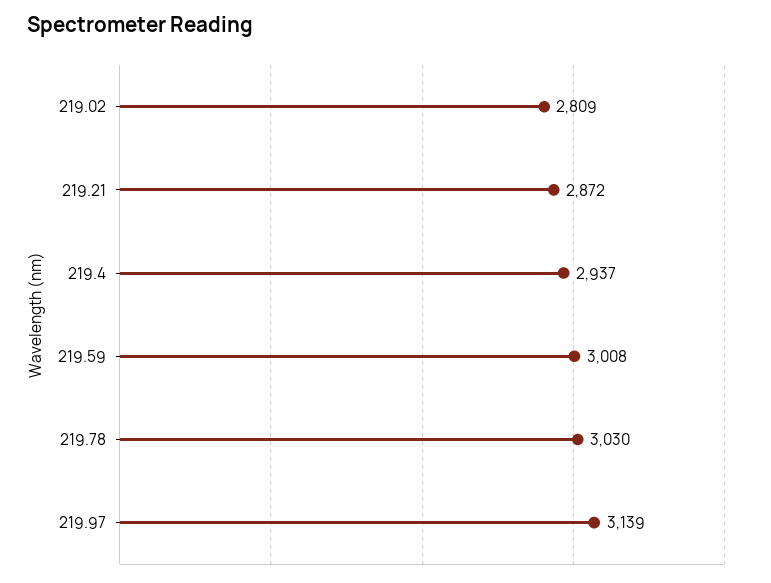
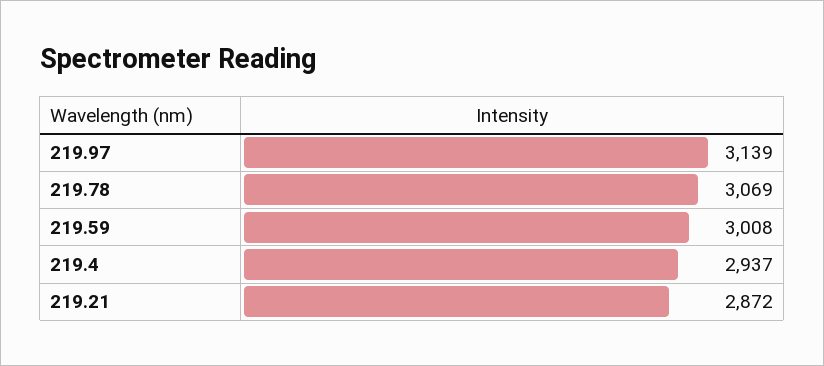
219.02: 2809 -> none
219.78: 3030 -> 3069

